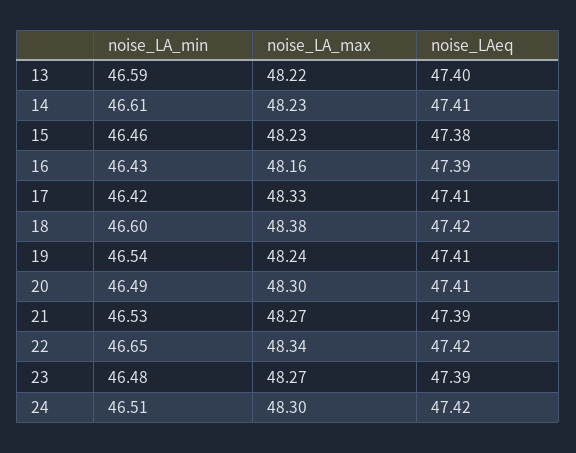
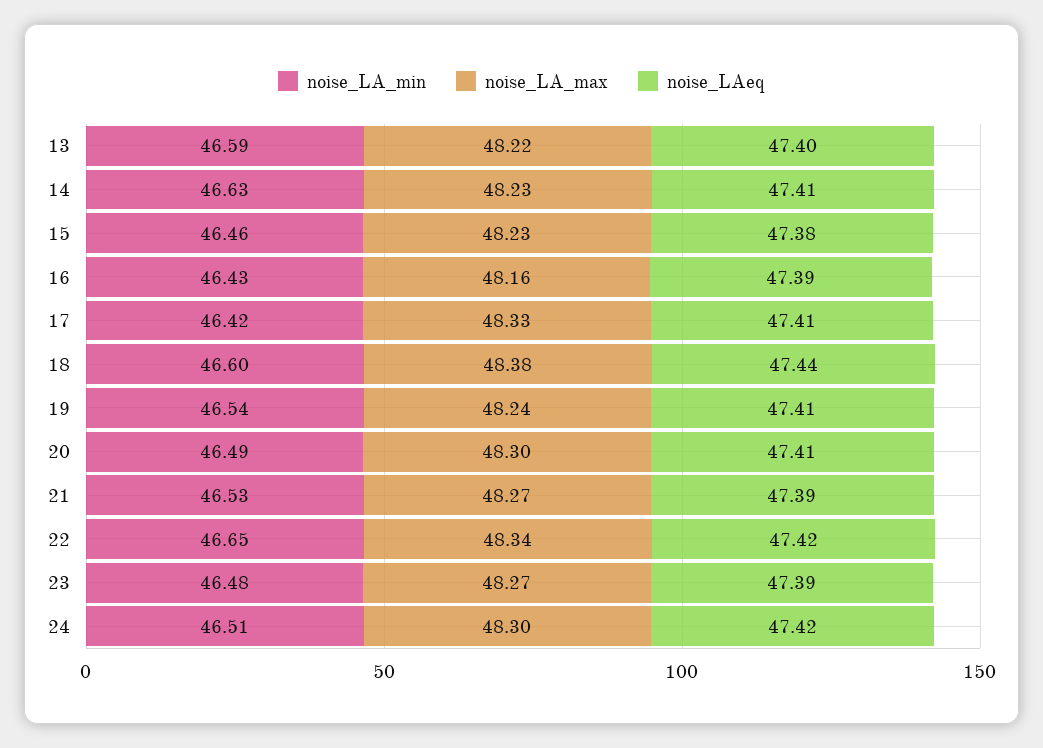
noise_LA_min, 14: 46.61 -> 46.63
noise_LAeq, 18: 47.42 -> 47.44

